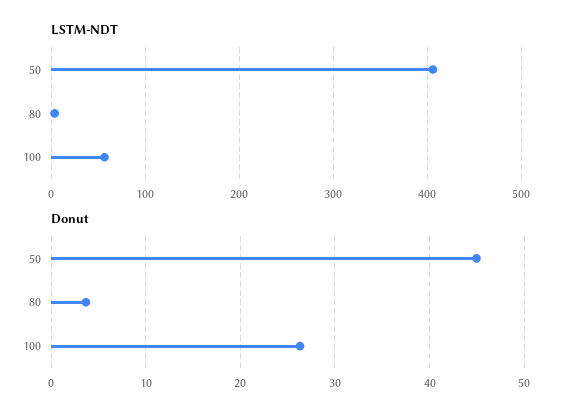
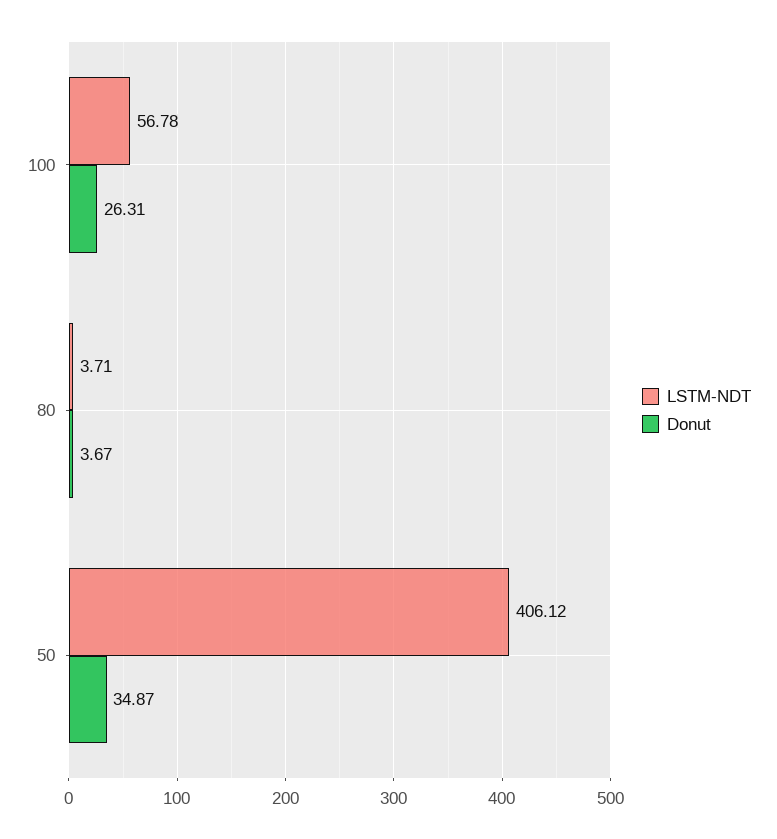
Donut, 50: 45 -> 34.87

